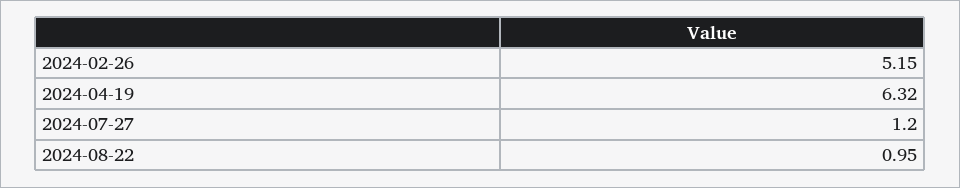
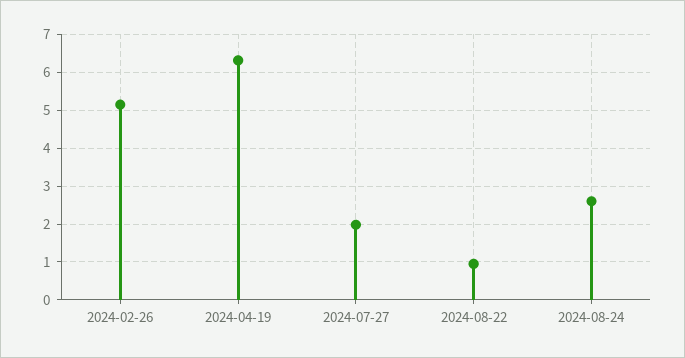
2024-07-27: 1.2 -> 2
2024-08-24: none -> 2.6

